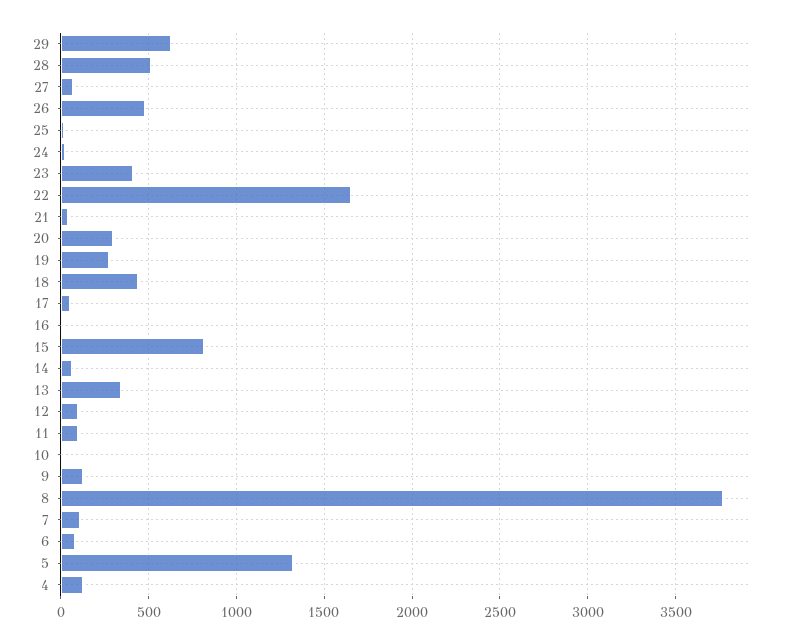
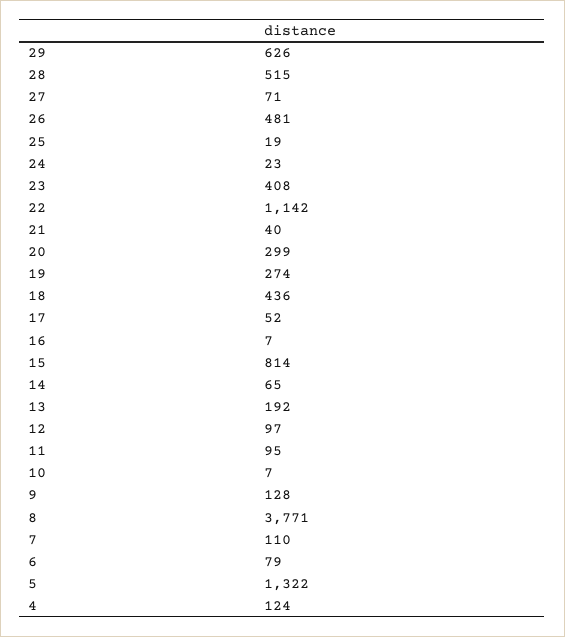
22: 1650 -> 1142
13: 350 -> 192

